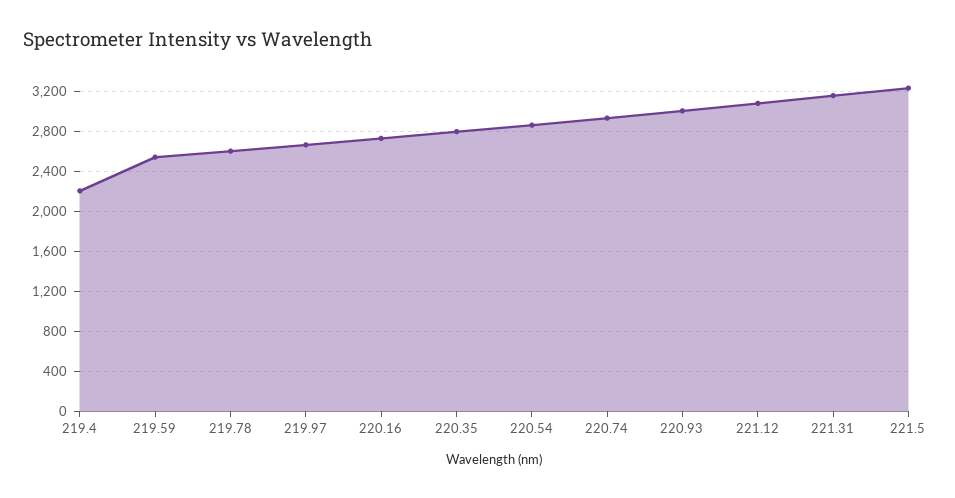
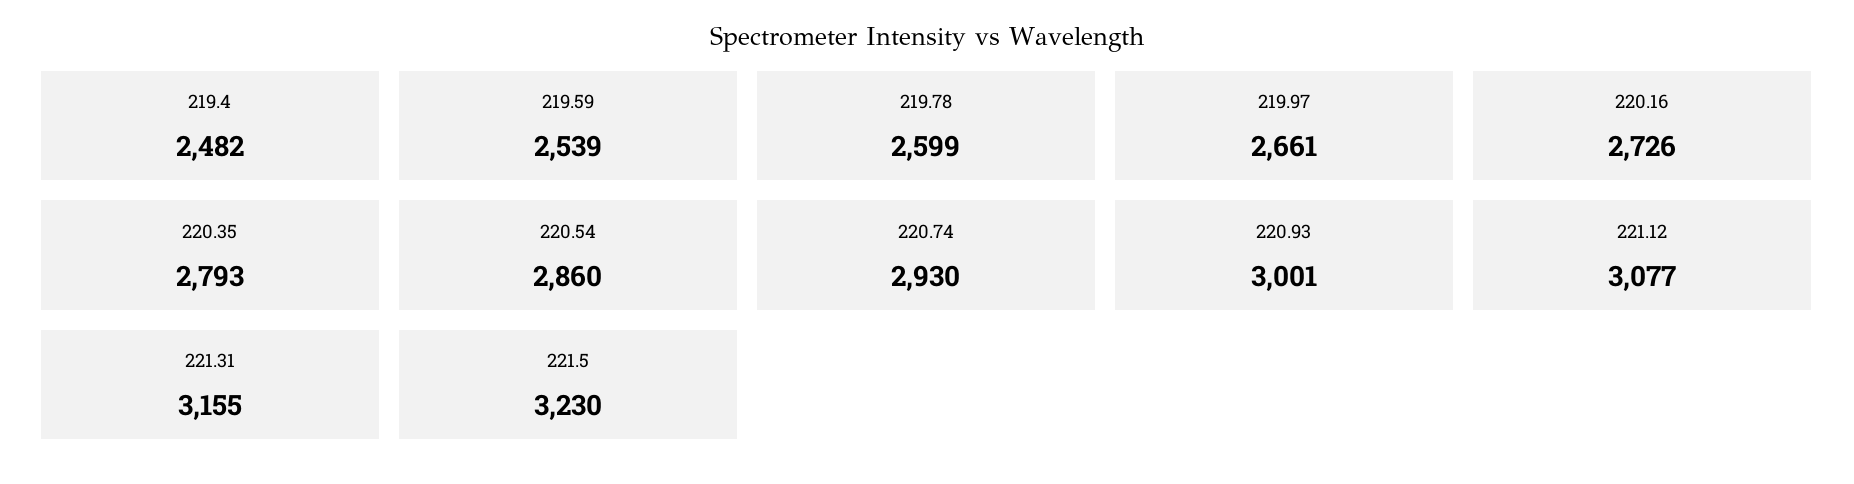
219.4: 2200 -> 2482

